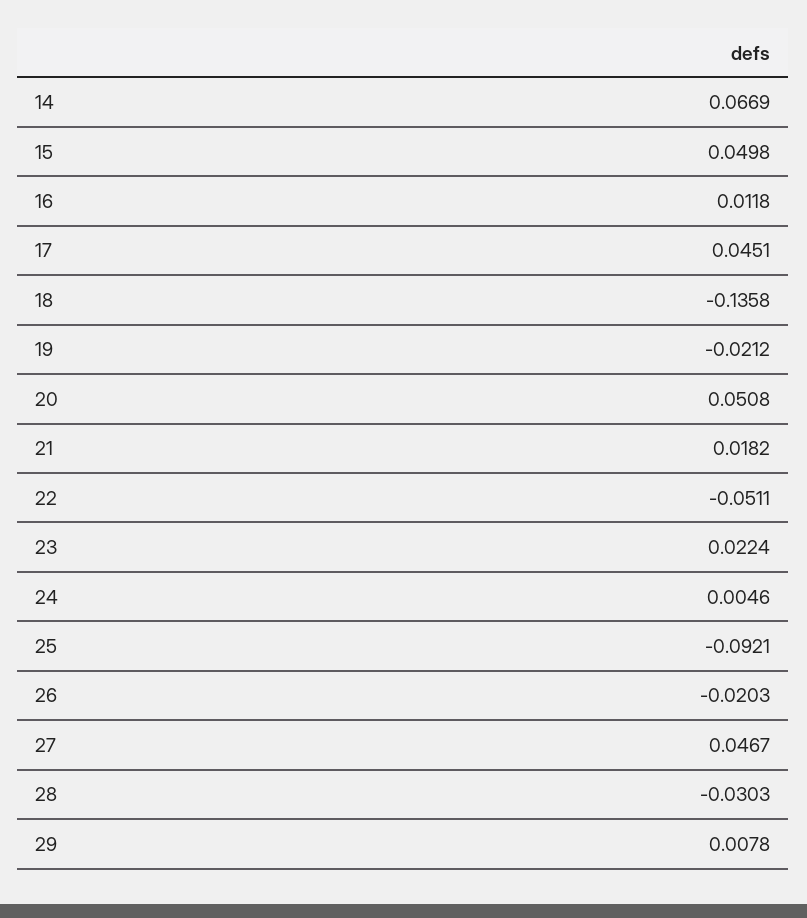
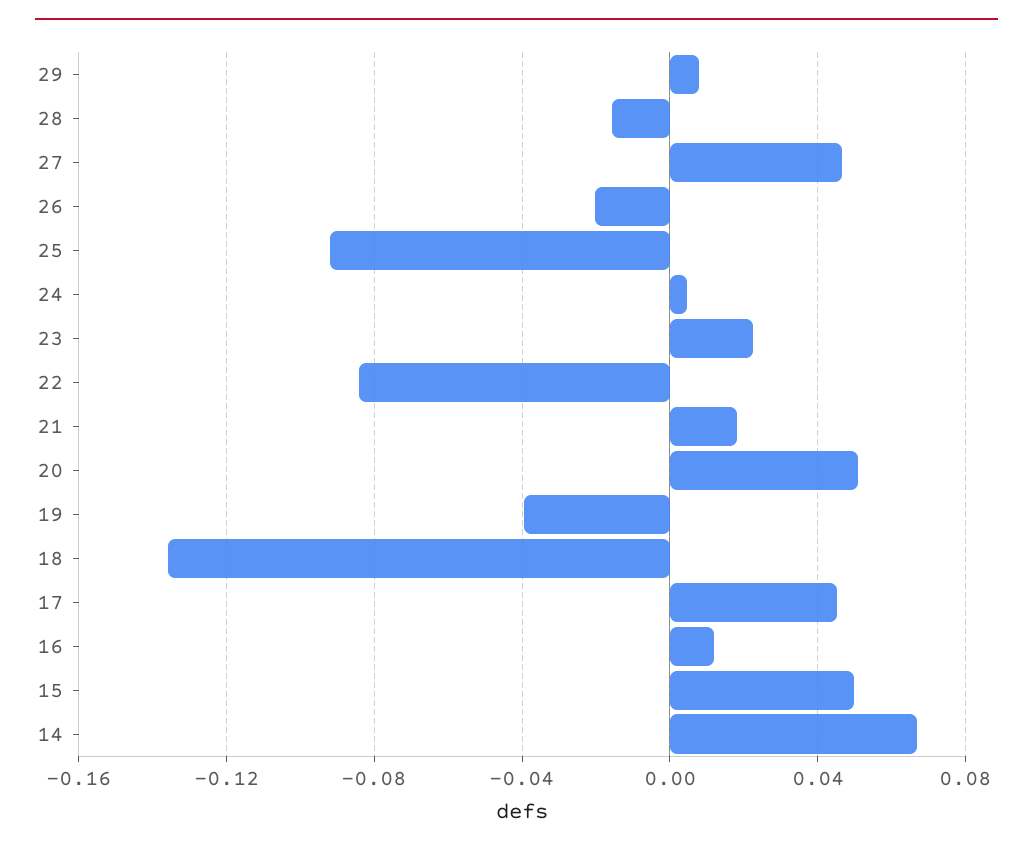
19: -0.0212 -> -0.04
22: -0.0511 -> -0.085
28: -0.0303 -> -0.015

